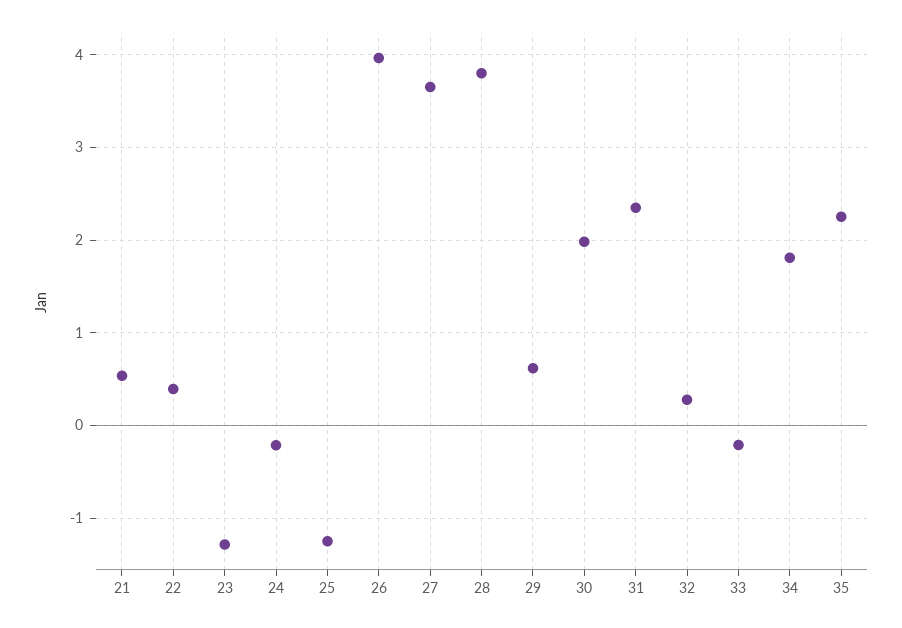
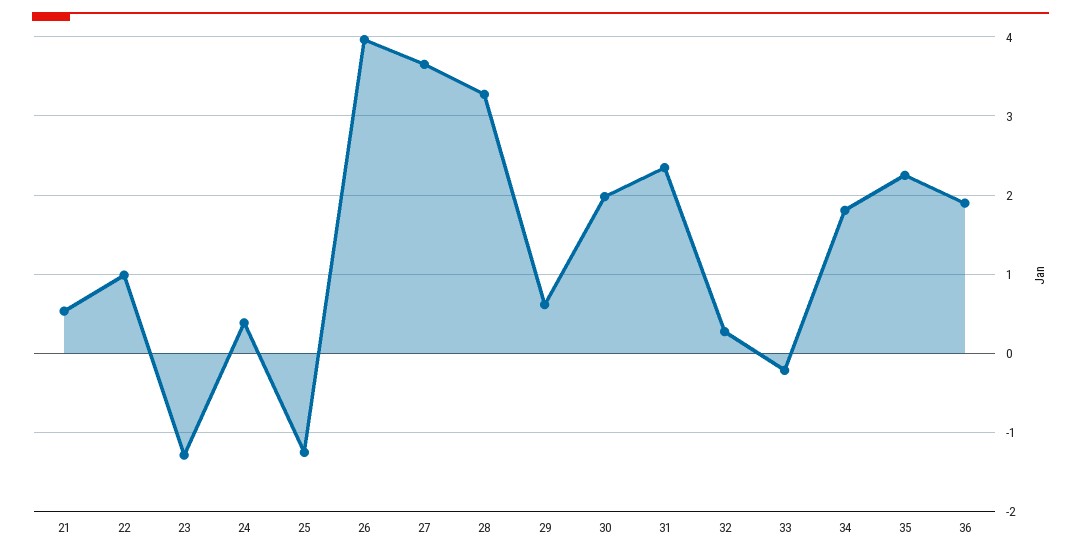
22: 0.4 -> 1
24: -0.2 -> 0.4
28: 3.8 -> 3.3
36: none -> 1.9

